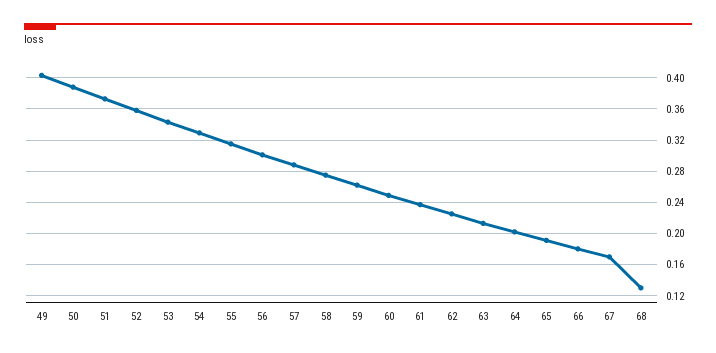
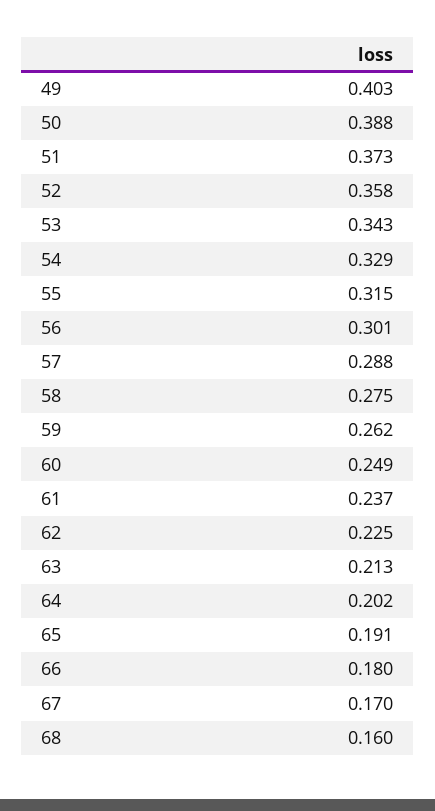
68: 0.13 -> 0.16

